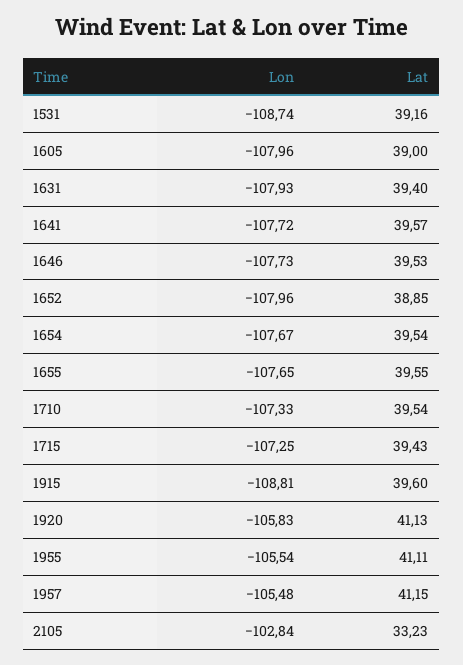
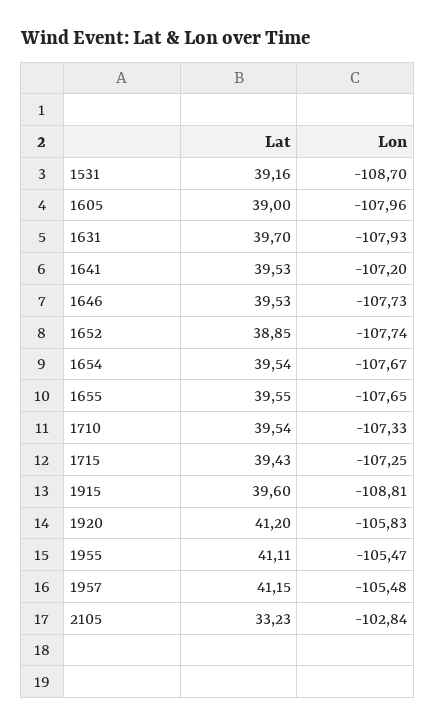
Lon, 1531: -108.74 -> -108.7
Lat, 1631: 39.4 -> 39.7
Lon, 1641: -107.72 -> -107.2
Lat, 1641: 39.57 -> 39.53
Lon, 1652: -107.96 -> -107.74
Lat, 1920: 41.13 -> 41.2
Lon, 1955: -105.54 -> -105.47

